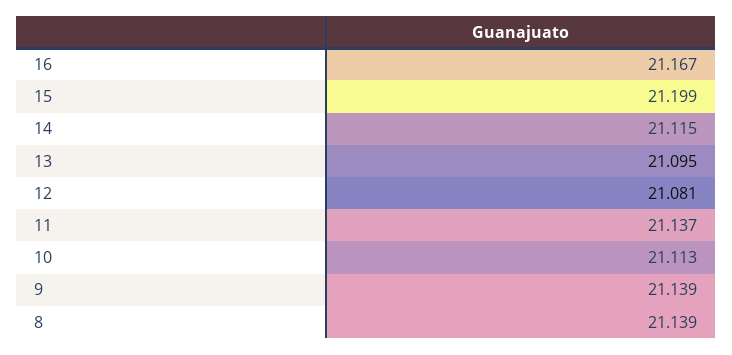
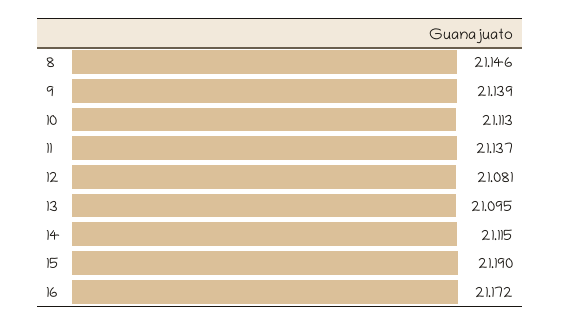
16: 21.167 -> 21.172
15: 21.199 -> 21.19
8: 21.139 -> 21.146

